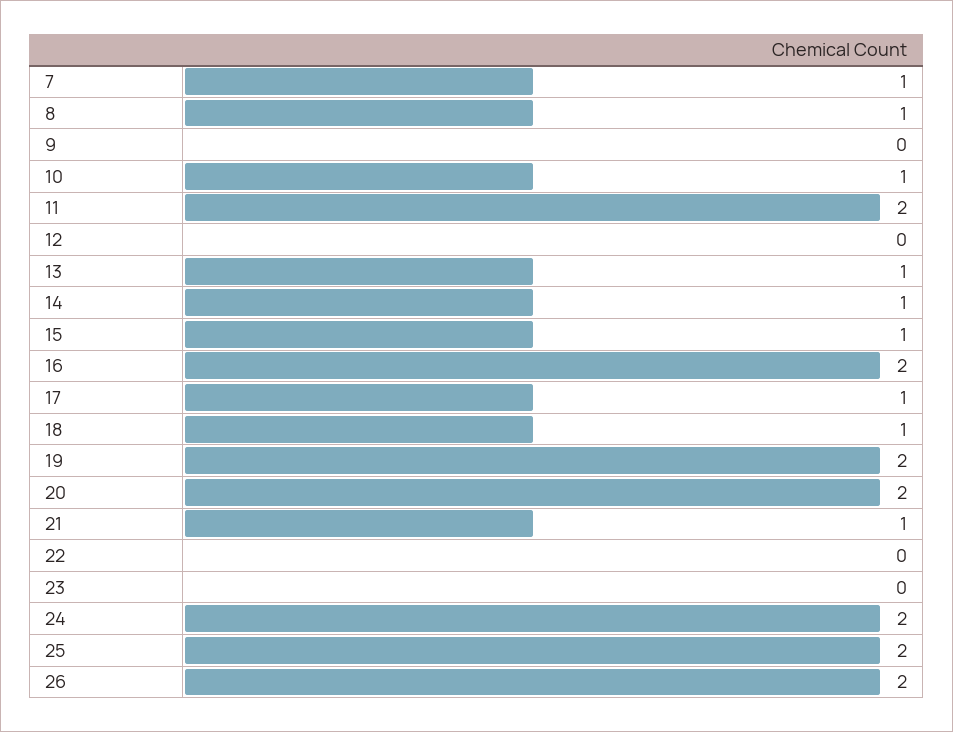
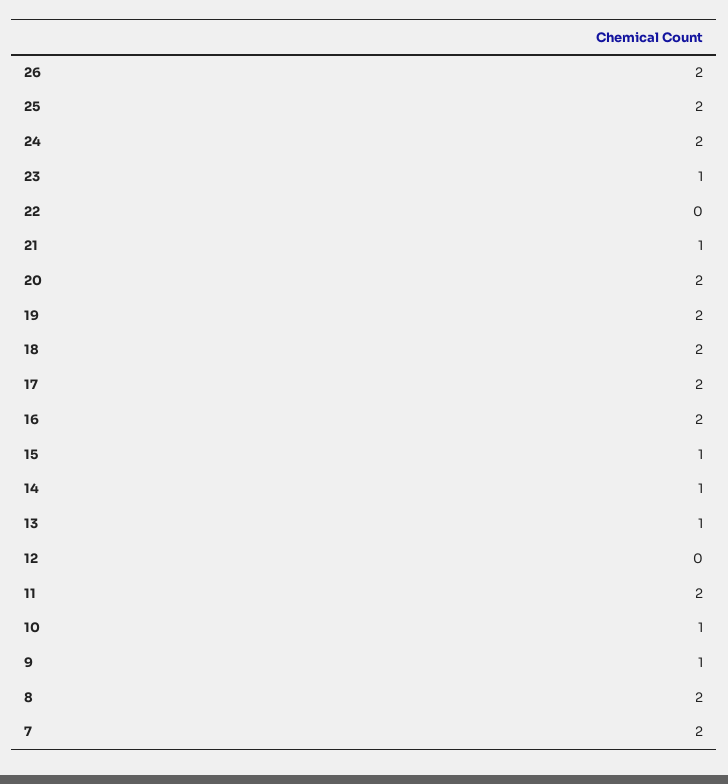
7: 1 -> 2
8: 1 -> 2
9: 0 -> 1
17: 1 -> 2
18: 1 -> 2
23: 0 -> 1

